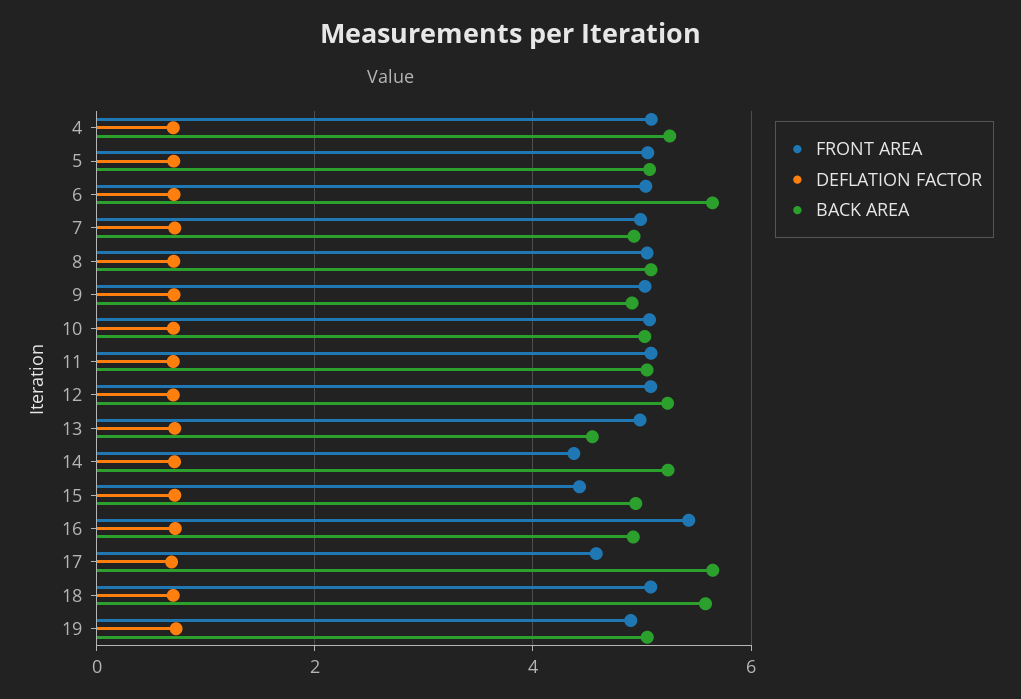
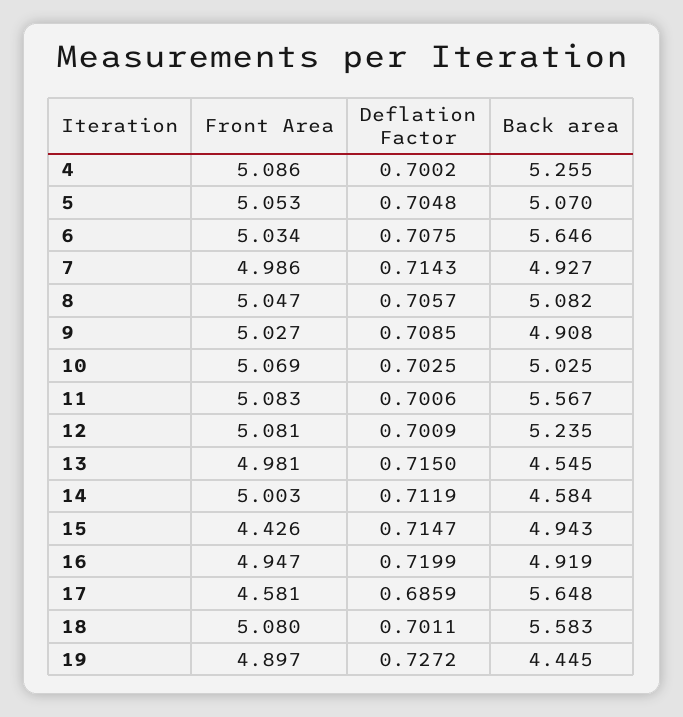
BACK AREA, 11: 5 -> 5.567
FRONT AREA, 14: 4.4 -> 5.003
BACK AREA, 14: 5.2 -> 4.584
FRONT AREA, 16: 5.4 -> 4.947
BACK AREA, 19: 5 -> 4.445

